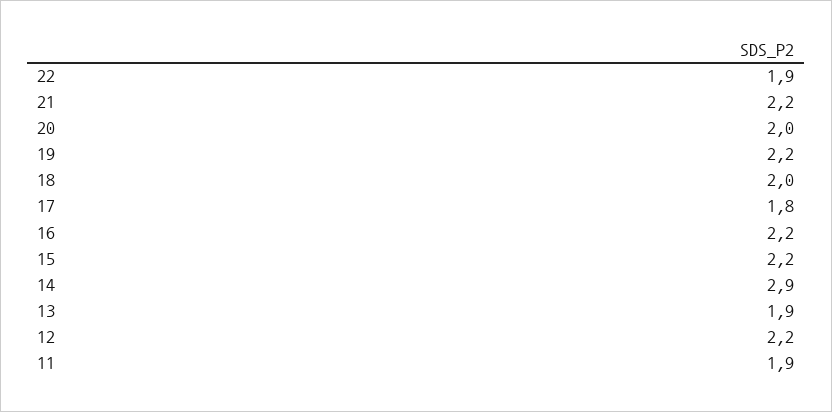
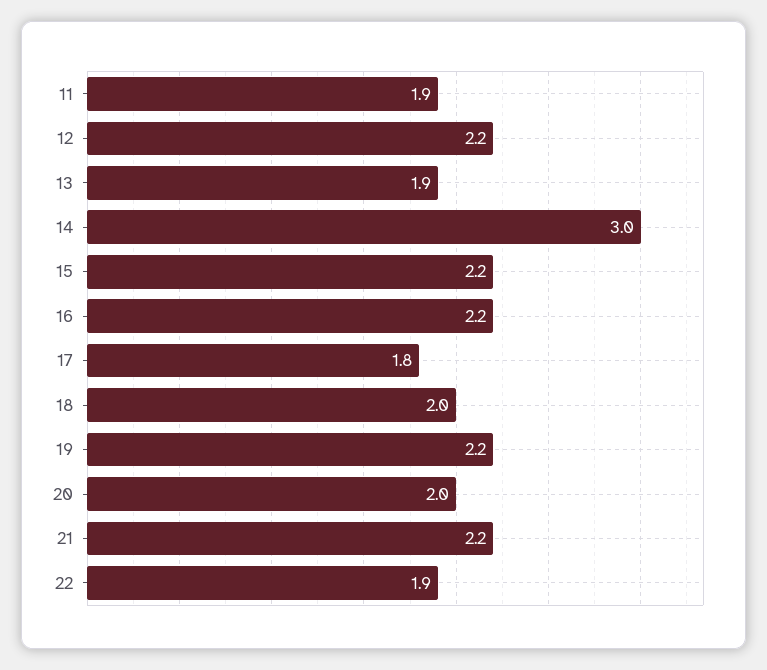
14: 2.9 -> 3

